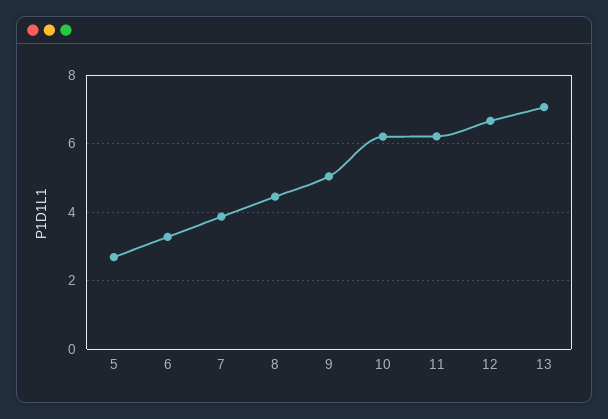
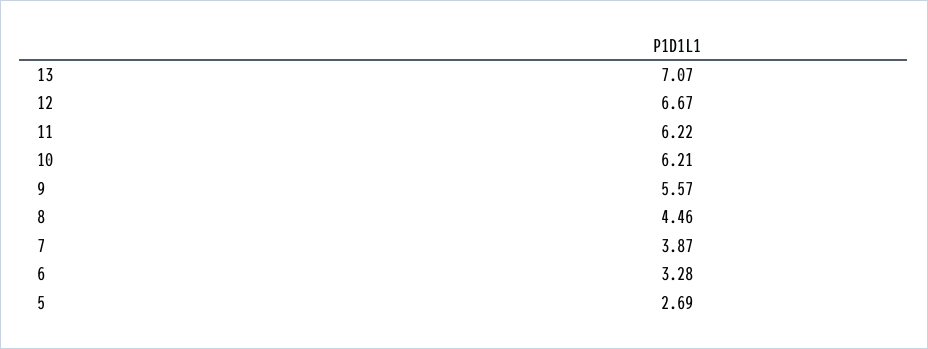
9: 5 -> 5.57

